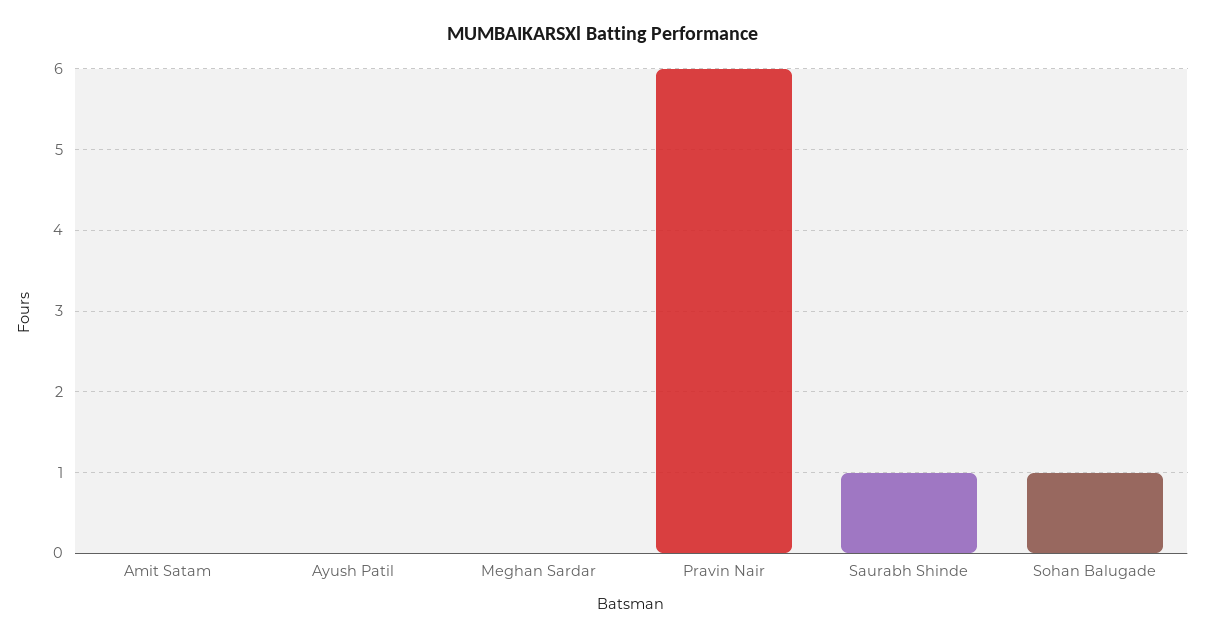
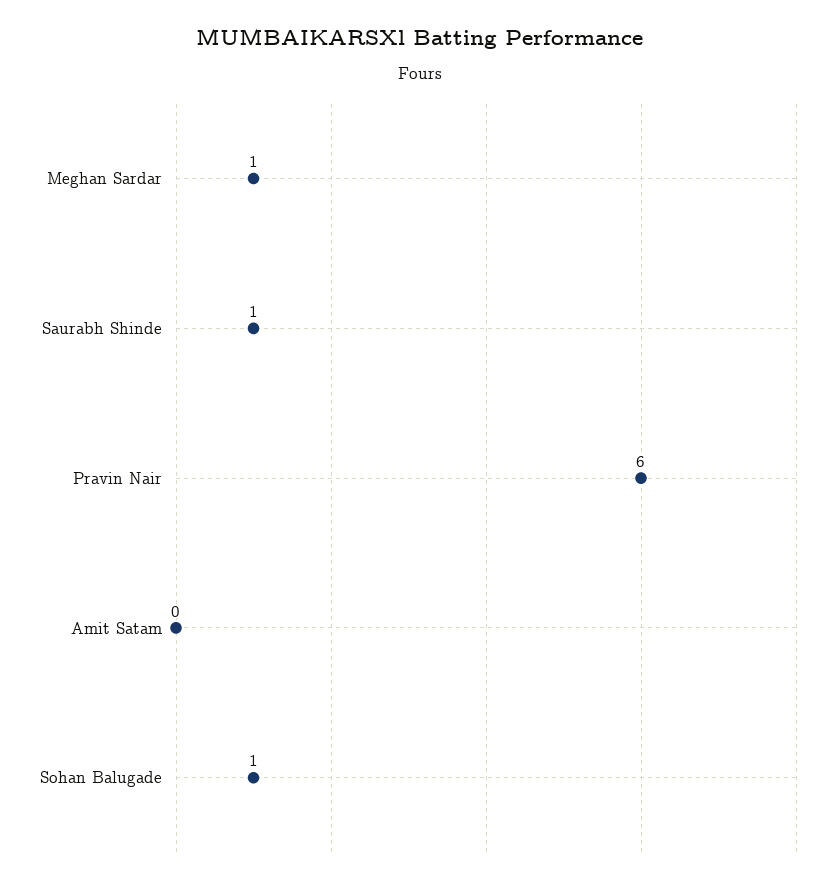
Ayush Patil: 0 -> none
Meghan Sardar: 0 -> 1

